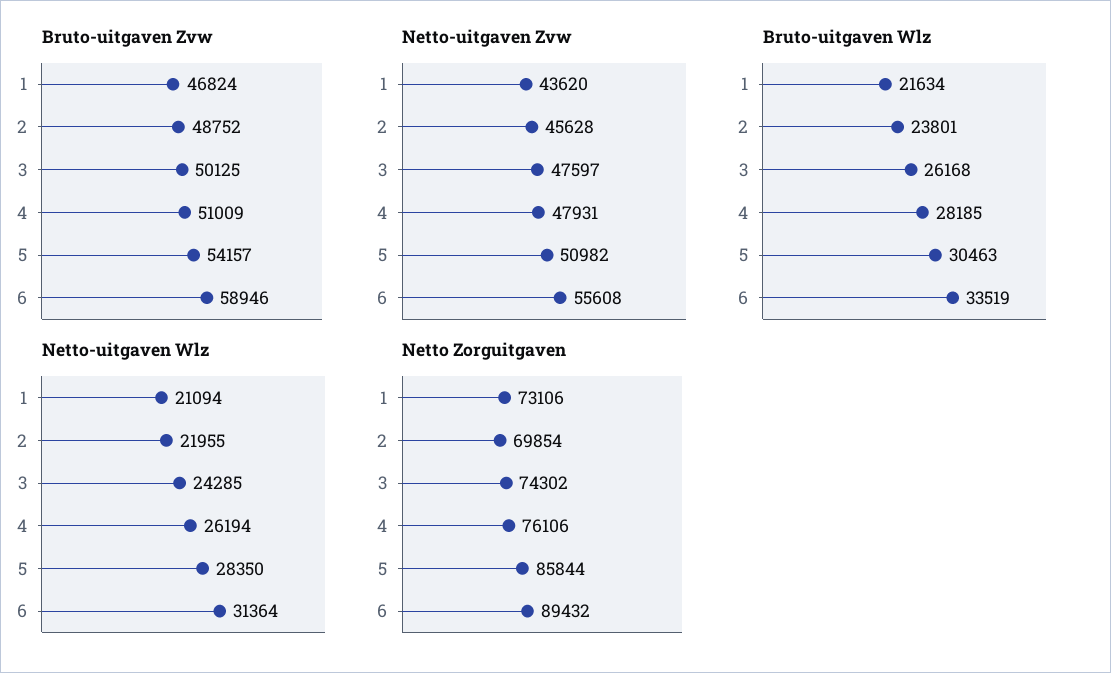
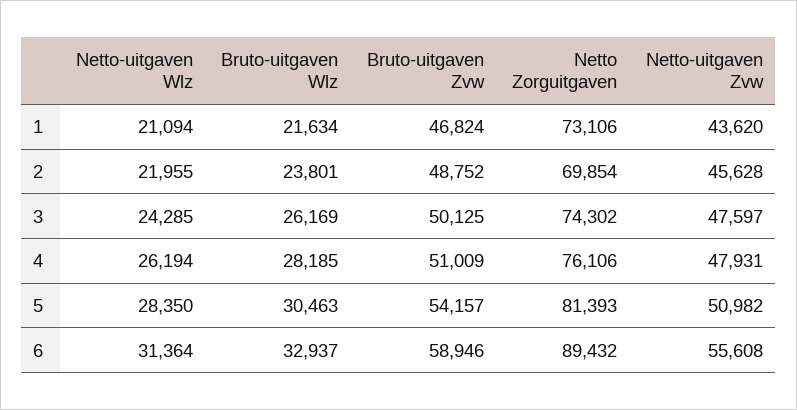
Bruto-uitgaven Wlz, 3: 26168 -> 26169
Bruto-uitgaven Wlz, 6: 33519 -> 32937
Netto Zorguitgaven, 5: 85844 -> 81393

